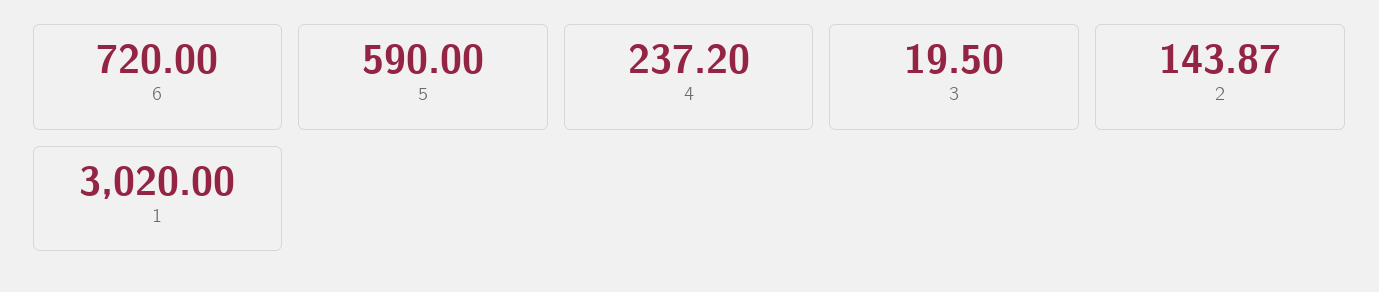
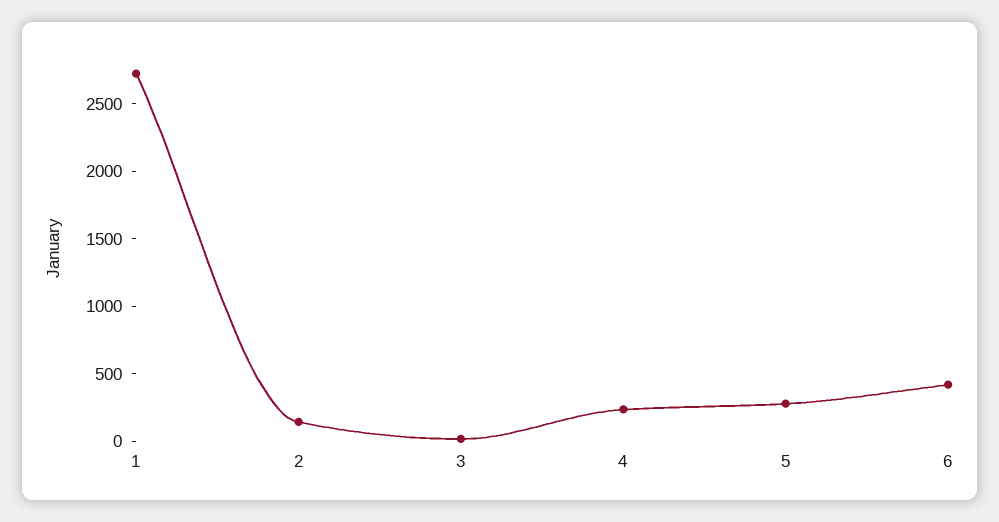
6: 720 -> 400
5: 590 -> 300
1: 3020 -> 2700

